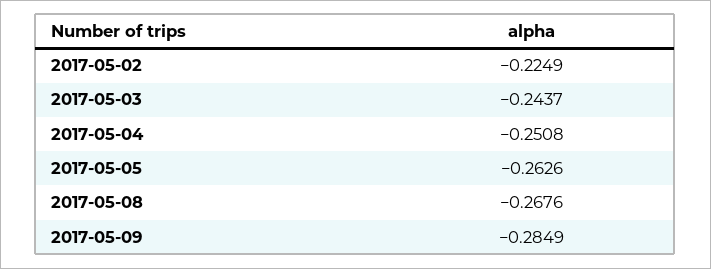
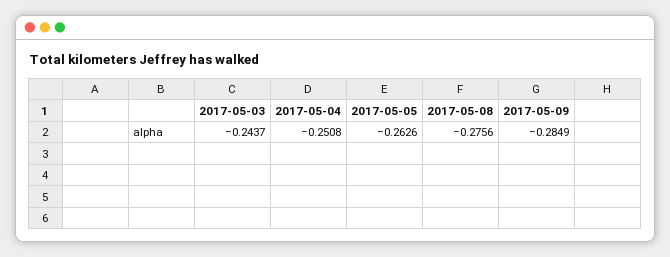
2017-05-02: -0.2249 -> none
2017-05-08: -0.2676 -> -0.2756

